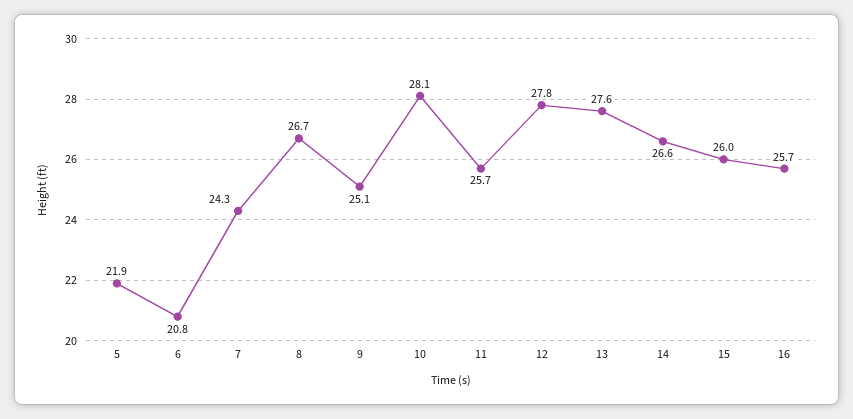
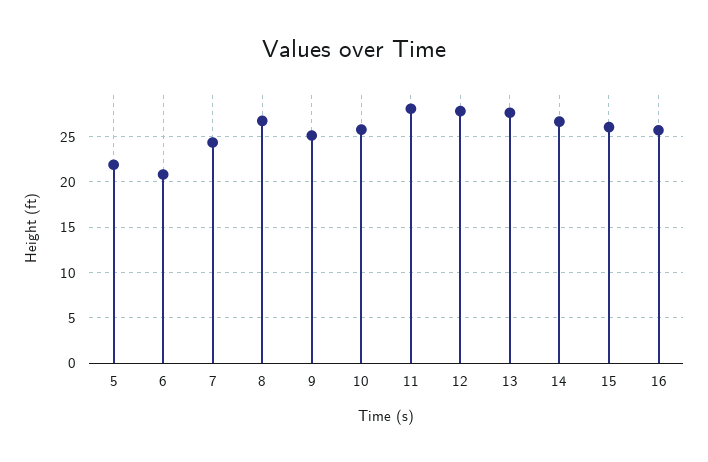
10: 28.1 -> 26
11: 25.7 -> 28

